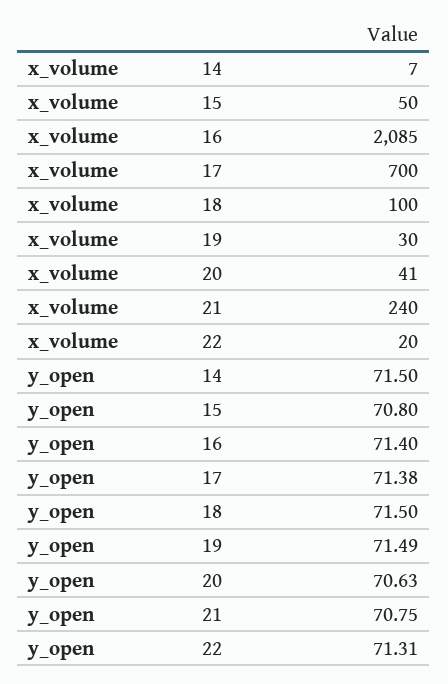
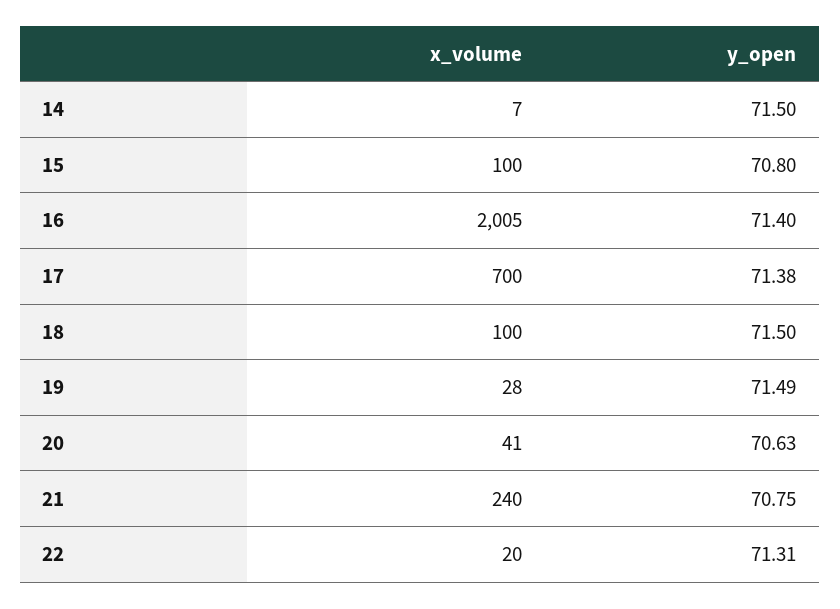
x_volume, 15: 50 -> 100
x_volume, 16: 2085 -> 2005
x_volume, 19: 30 -> 28

